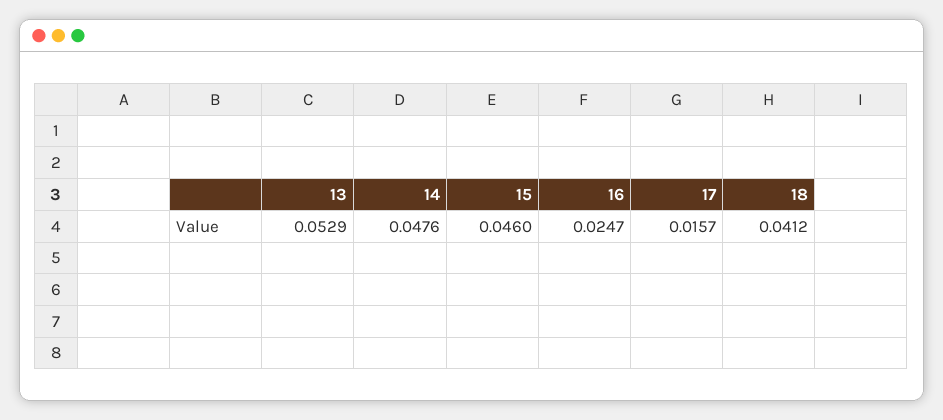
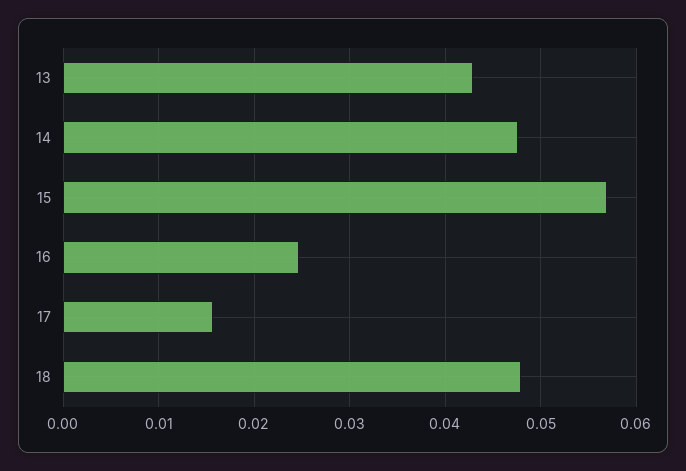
13: 0.0529 -> 0.043
15: 0.046 -> 0.057
18: 0.0412 -> 0.048

